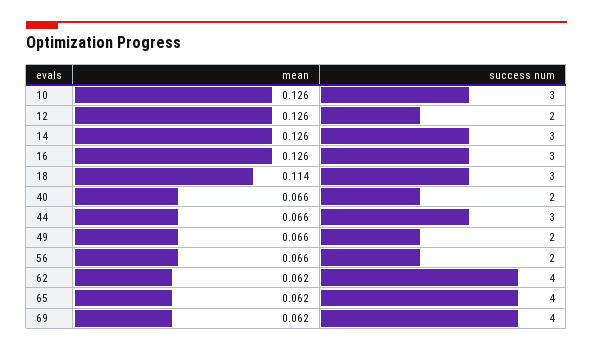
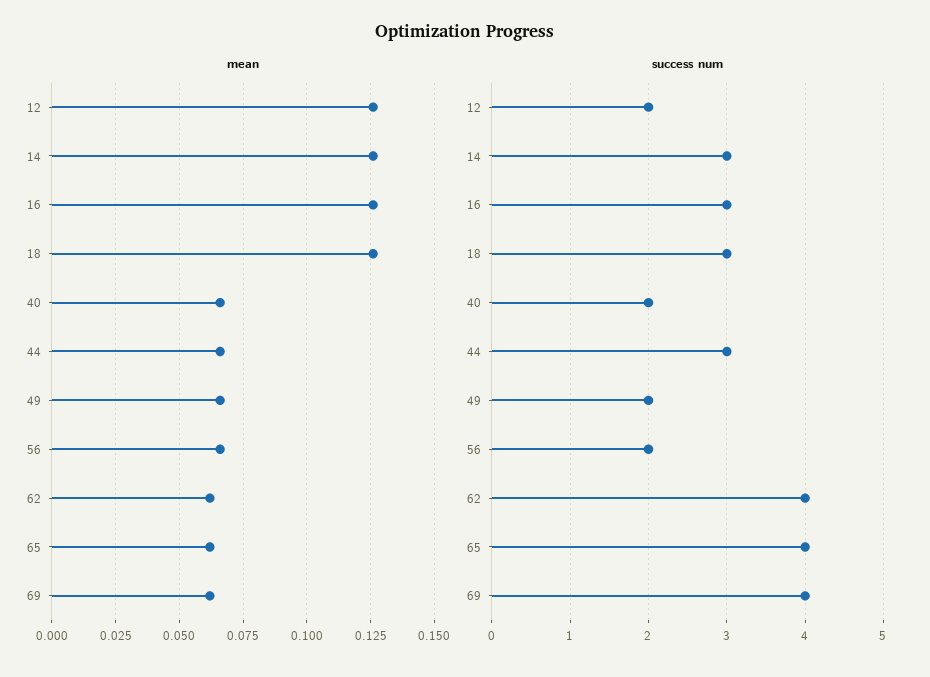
mean, 10: 0.126 -> none
success num, 10: 3 -> none
mean, 18: 0.114 -> 0.125

